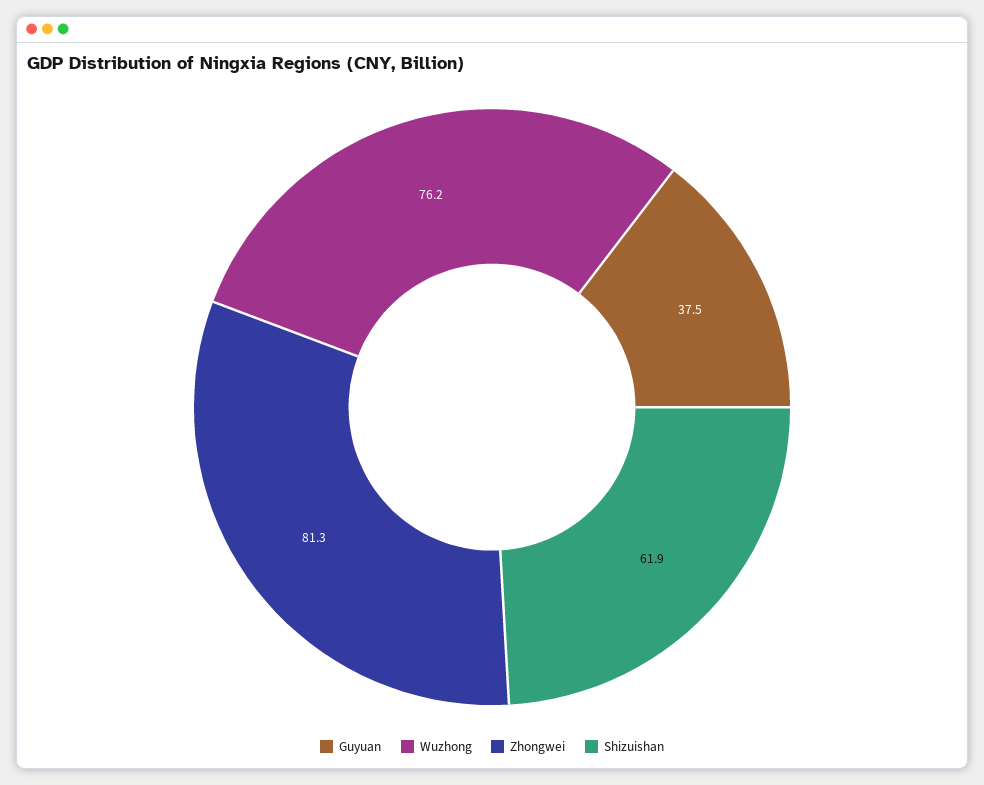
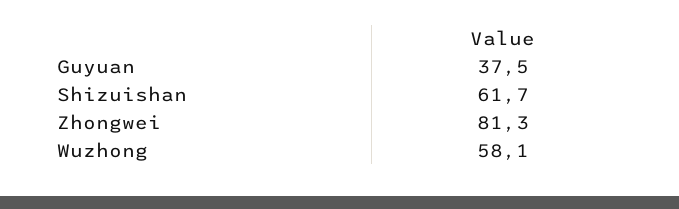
Wuzhong: 76.2 -> 58.1
Shizuishan: 61.9 -> 61.7

